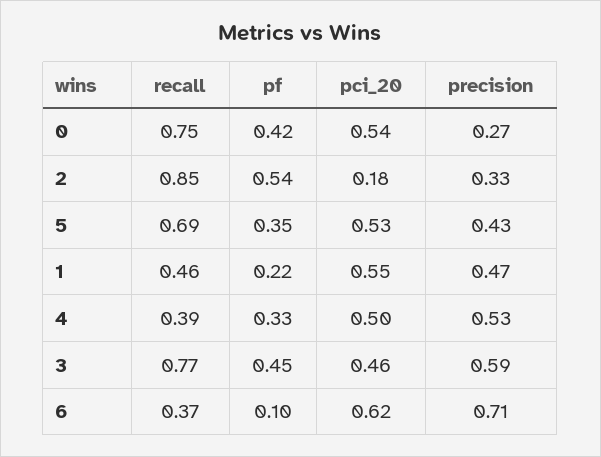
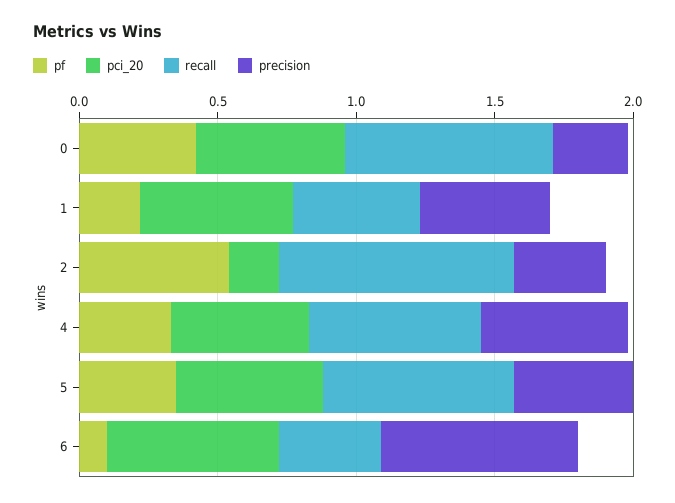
recall, 4: 0.39 -> 0.6
recall, 3: 0.77 -> none
pf, 3: 0.45 -> none
pci_20, 3: 0.46 -> none
precision, 3: 0.59 -> none

